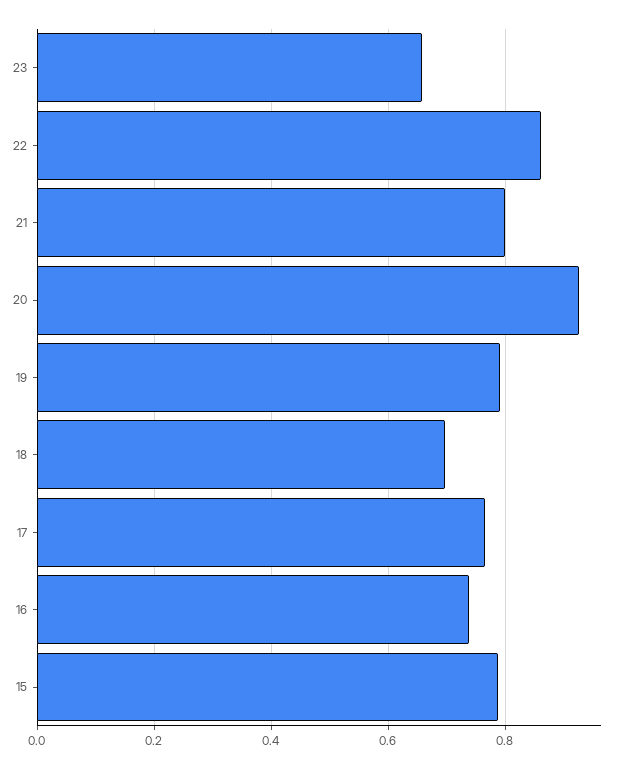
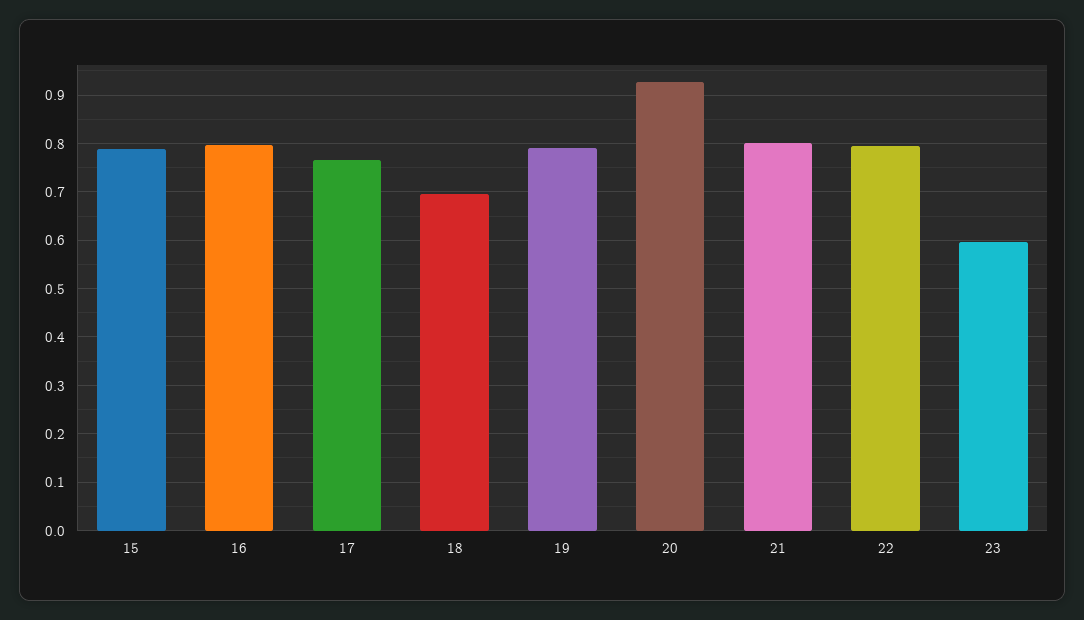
23: 0.66 -> 0.6
22: 0.86 -> 0.8
16: 0.74 -> 0.8

